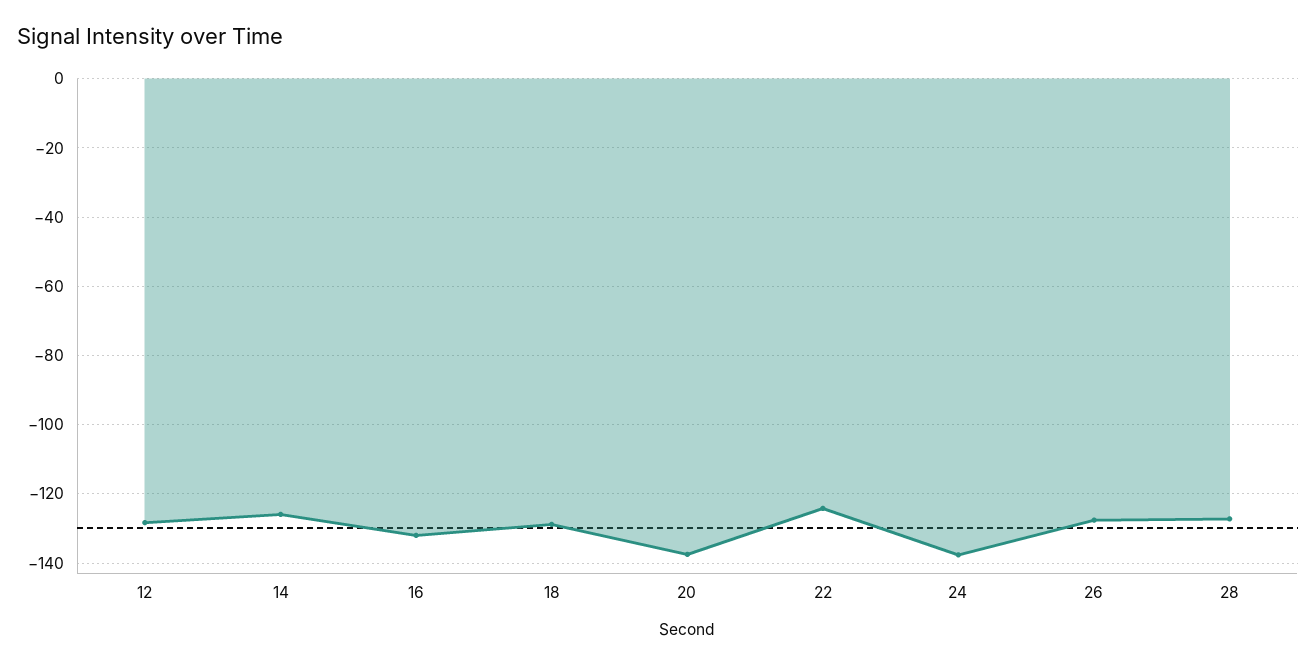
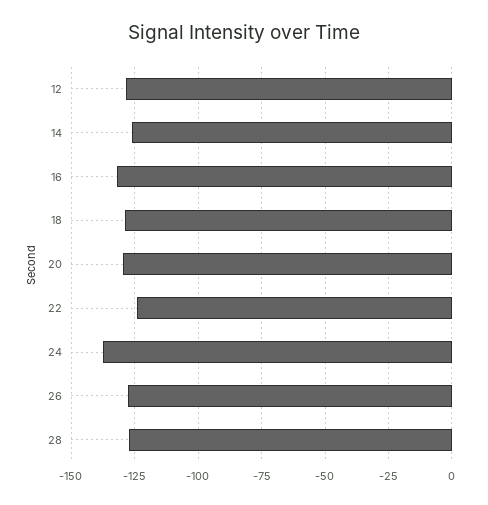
20: -138 -> -130

